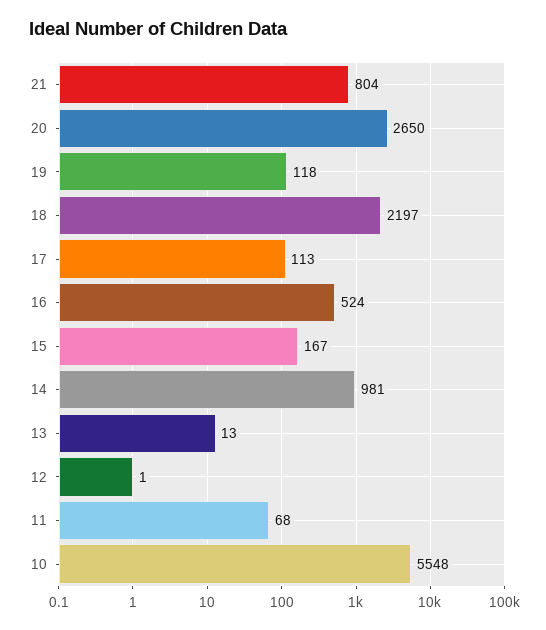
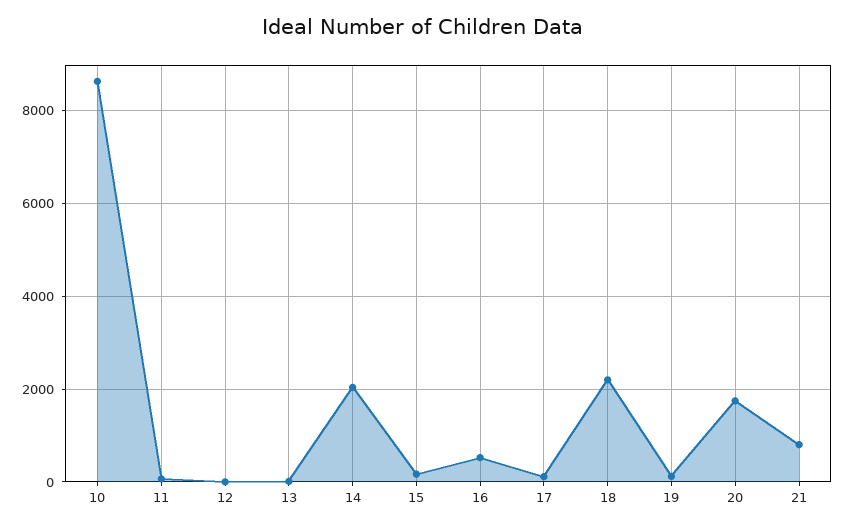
20: 2650 -> 1800
14: 981 -> 2000
10: 5548 -> 8600

